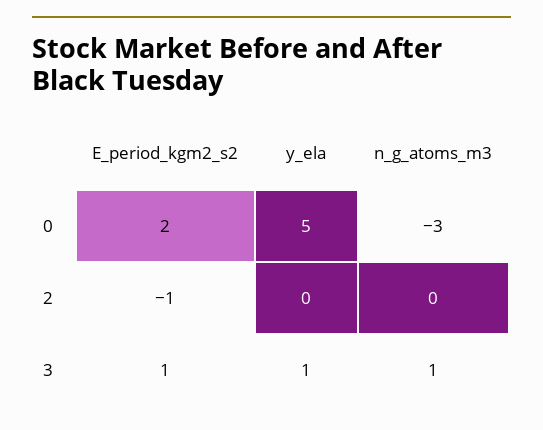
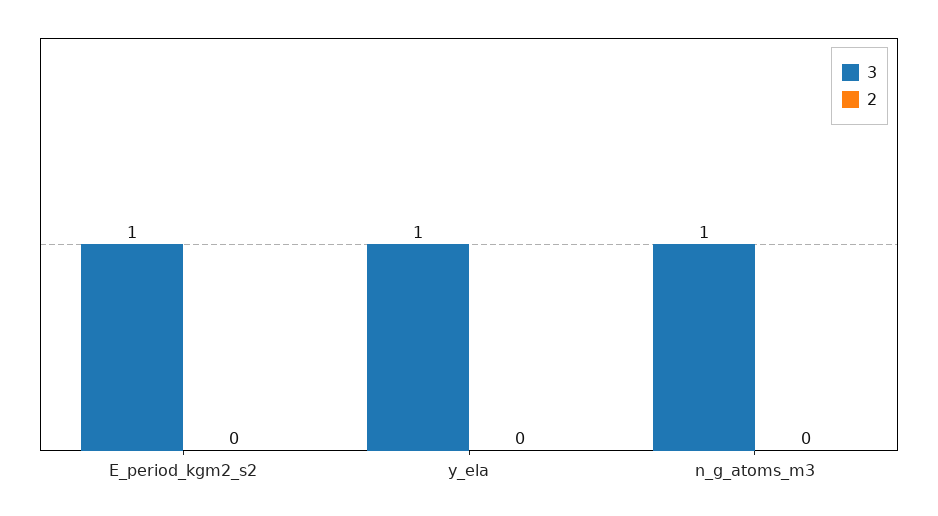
0, E_period_kgm2_s2: 2 -> none
0, y_ela: 5 -> none
0, n_g_atoms_m3: -3 -> none
2, E_period_kgm2_s2: -1 -> 0

